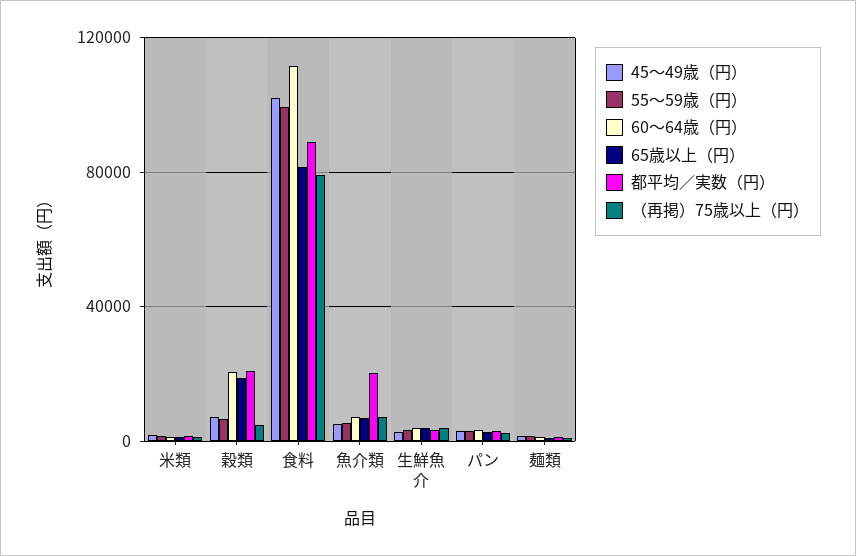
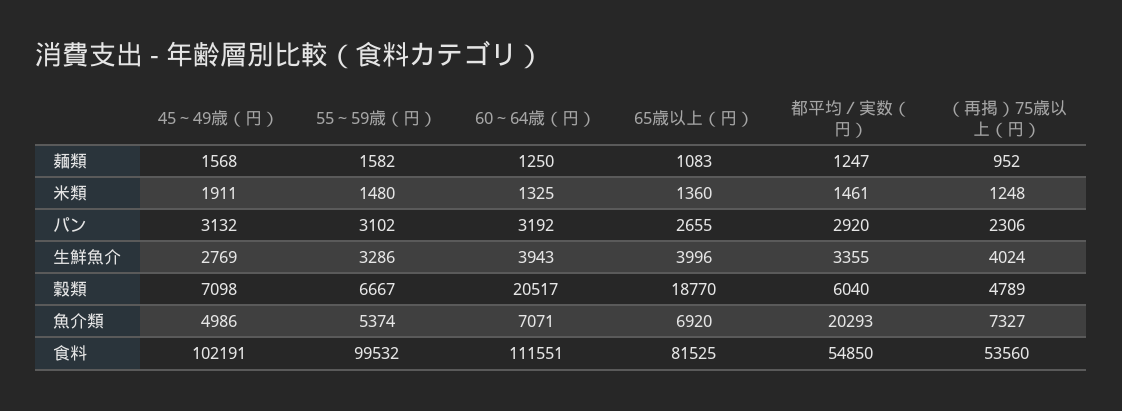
都平均／実数（円）, 穀類: 20000 -> 6040
都平均／実数（円）, 食料: 90000 -> 54850
（再掲）75歳以上（円）, 食料: 80000 -> 53560

